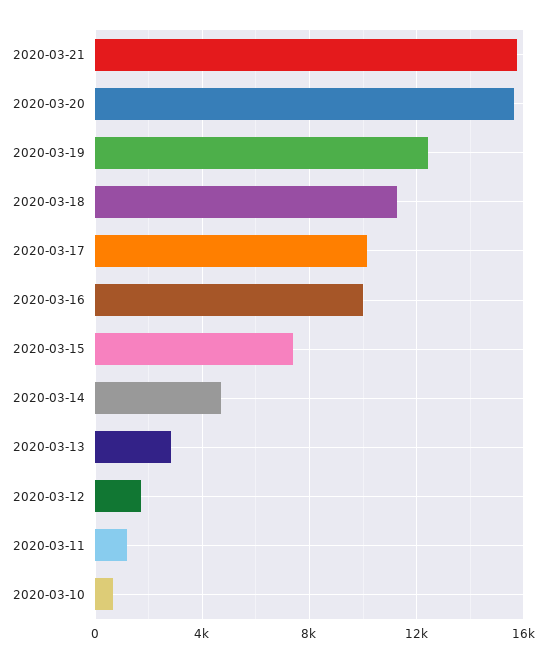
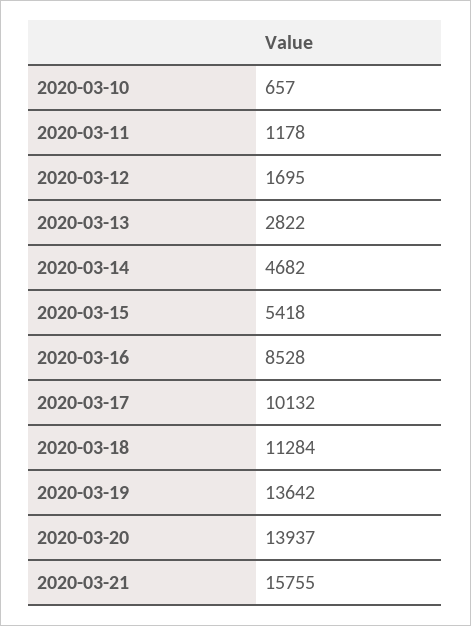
2020-03-20: 15500 -> 13937
2020-03-19: 12500 -> 13642
2020-03-16: 10000 -> 8528
2020-03-15: 7500 -> 5418

